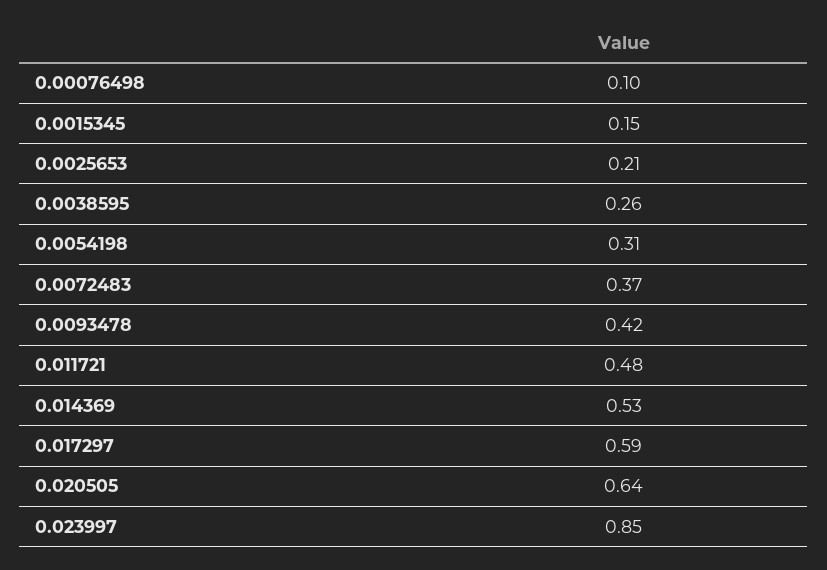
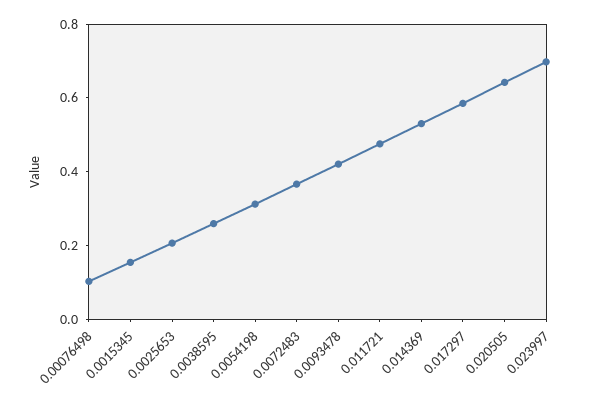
0.023997: 0.85 -> 0.7

